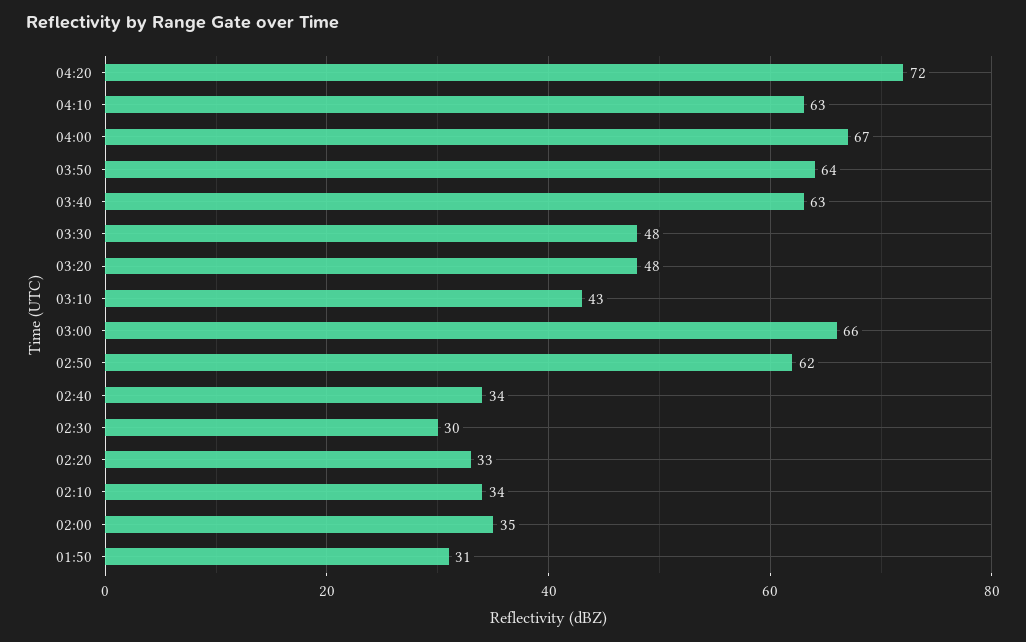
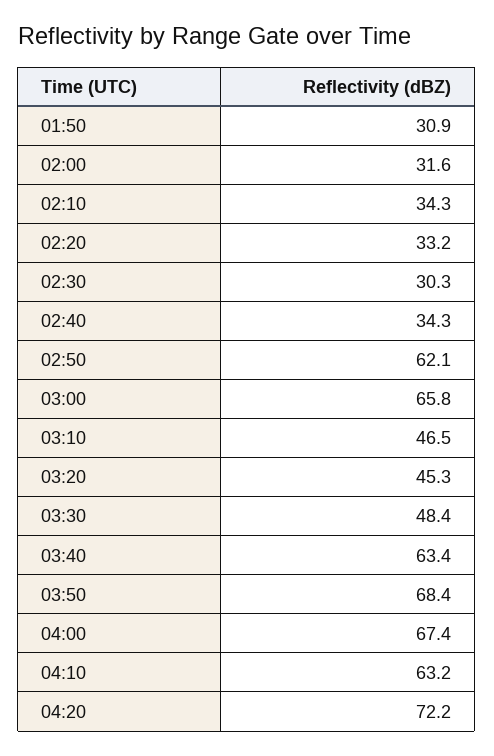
03:50: 64 -> 68.4
03:20: 48 -> 45.3
03:10: 43 -> 46.5
02:00: 35 -> 31.6

